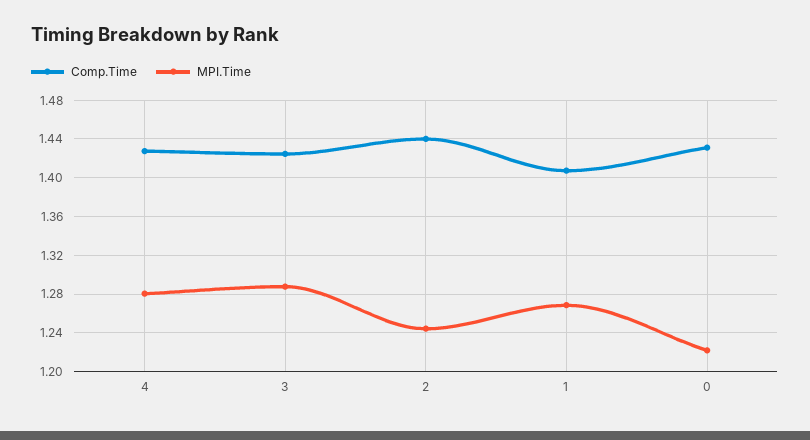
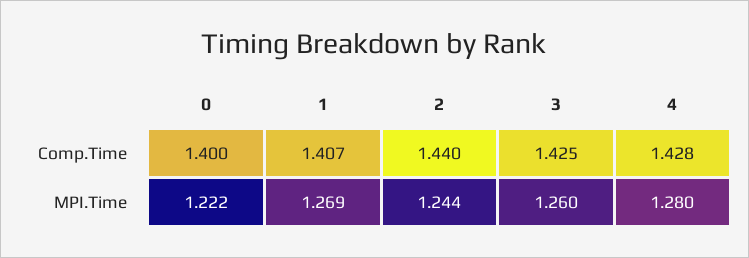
MPI.Time, 3: 1.29 -> 1.26
Comp.Time, 0: 1.43 -> 1.4

